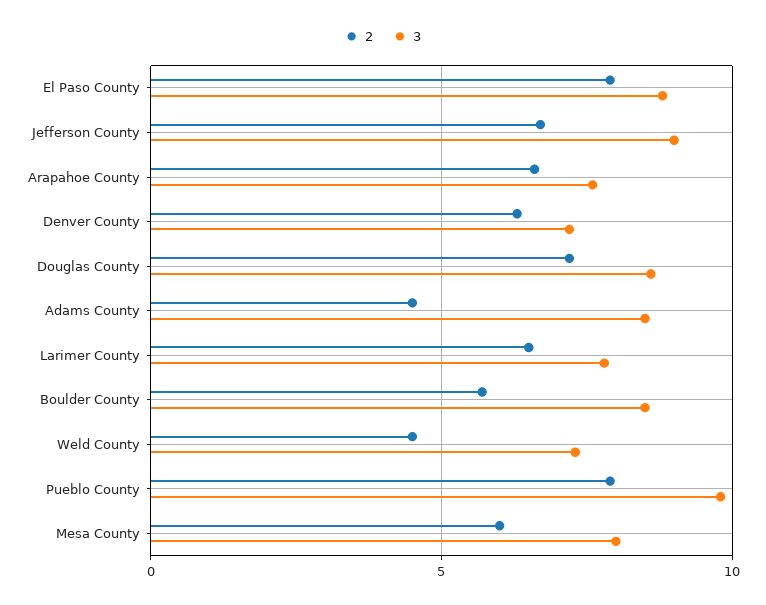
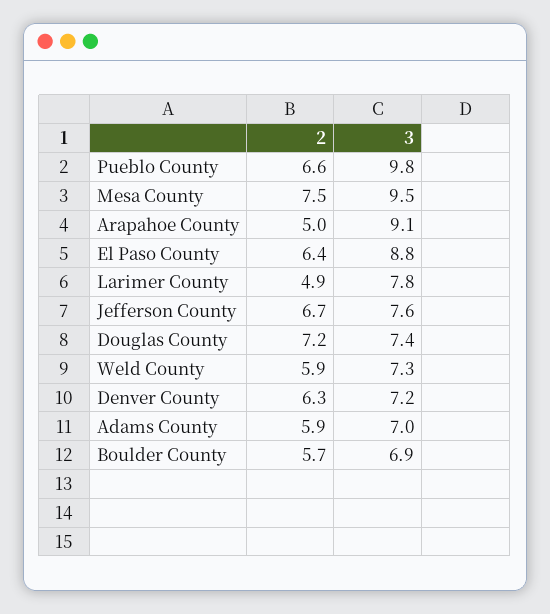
2, El Paso County: 8 -> 6.4
3, Jefferson County: 9 -> 7.6
2, Arapahoe County: 6.5 -> 5
3, Arapahoe County: 7.5 -> 9.1
3, Douglas County: 8.5 -> 7.4
2, Adams County: 4.5 -> 5.9
3, Adams County: 8.5 -> 7
2, Larimer County: 6.5 -> 4.9
3, Boulder County: 8.5 -> 6.9
2, Weld County: 4.5 -> 5.9
2, Pueblo County: 8 -> 6.6
2, Mesa County: 6 -> 7.5
3, Mesa County: 8 -> 9.5

